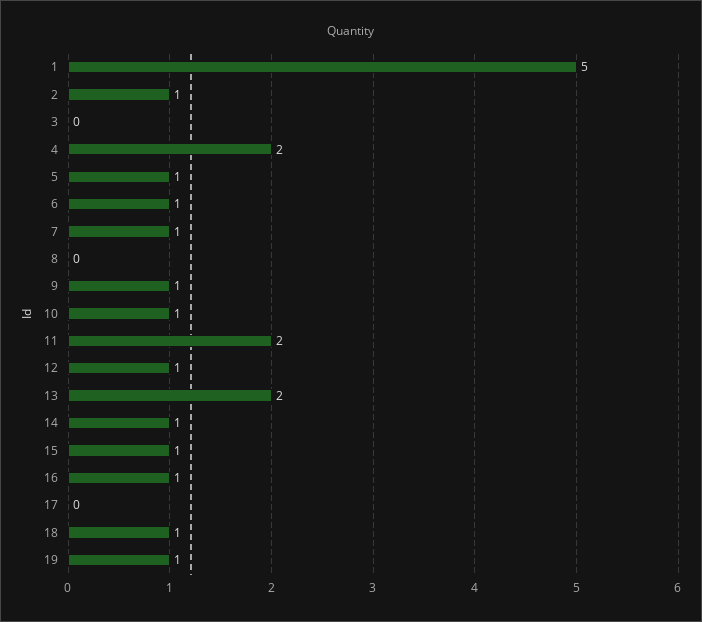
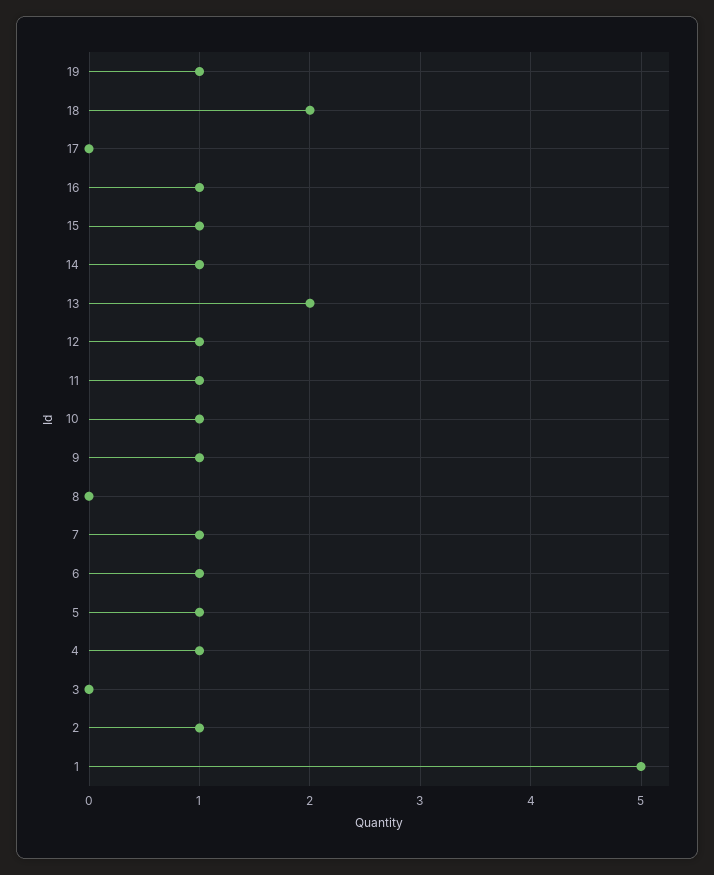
4: 2 -> 1
11: 2 -> 1
18: 1 -> 2

